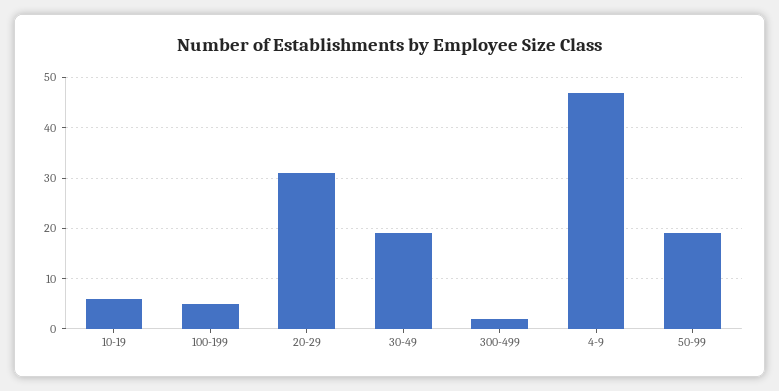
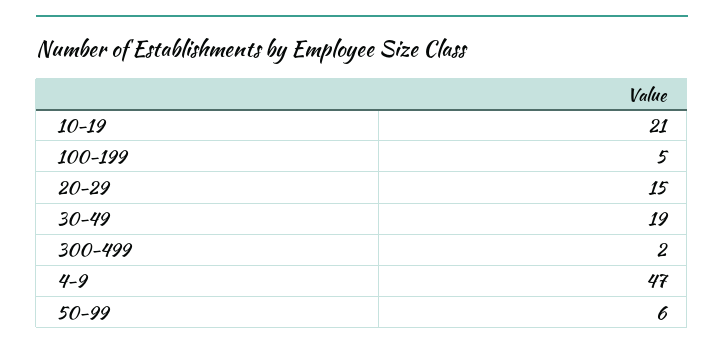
10-19: 5 -> 21
20-29: 30 -> 15
50-99: 20 -> 6

